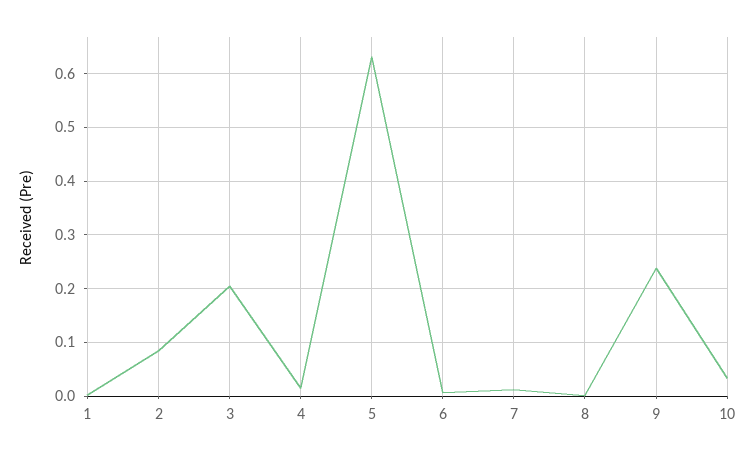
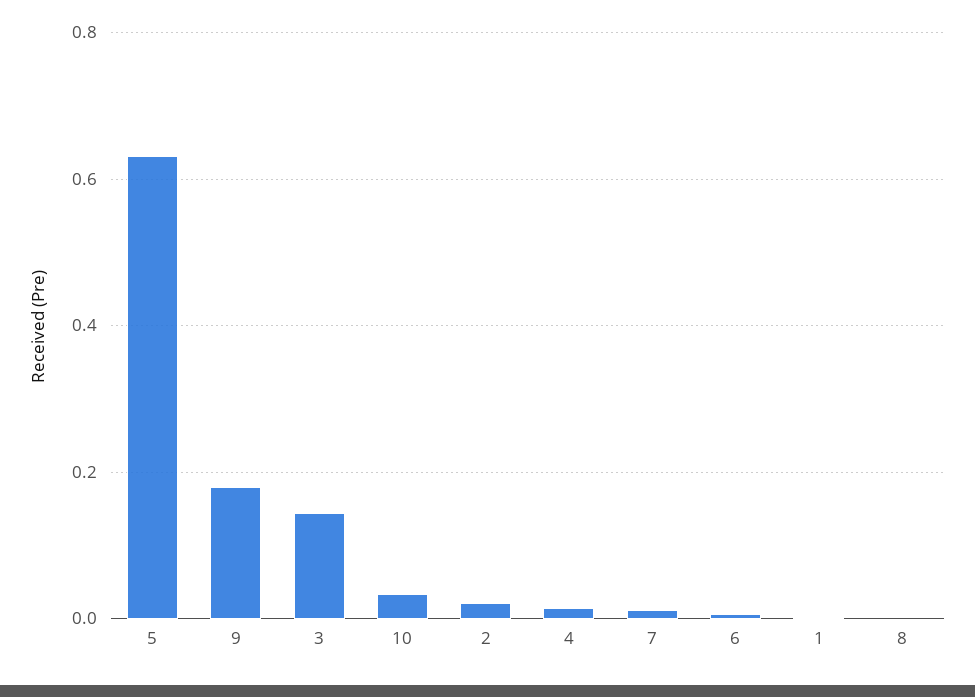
2: 0.08 -> 0.02
3: 0.2 -> 0.14
9: 0.24 -> 0.18

